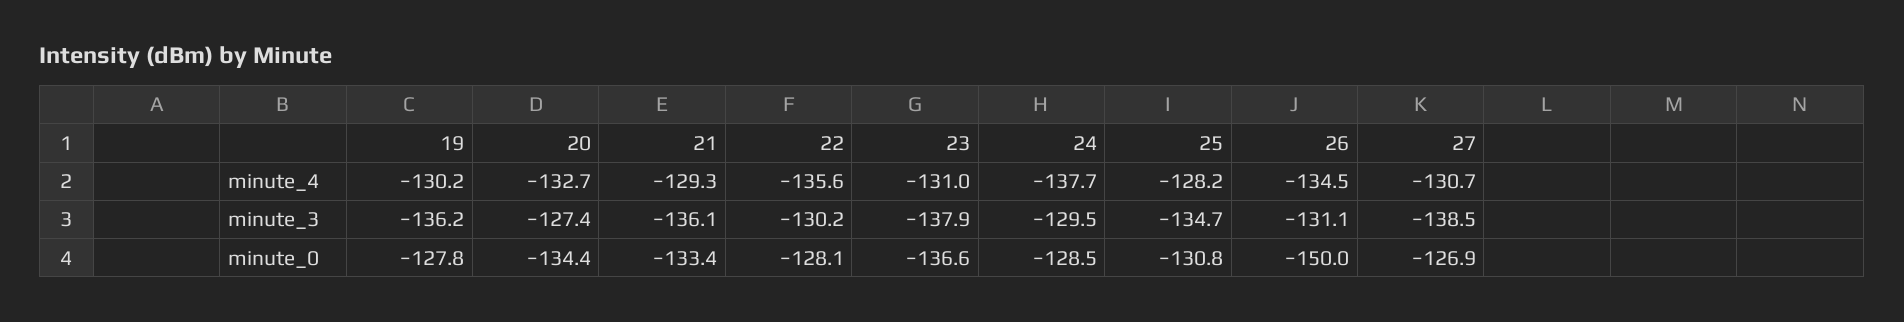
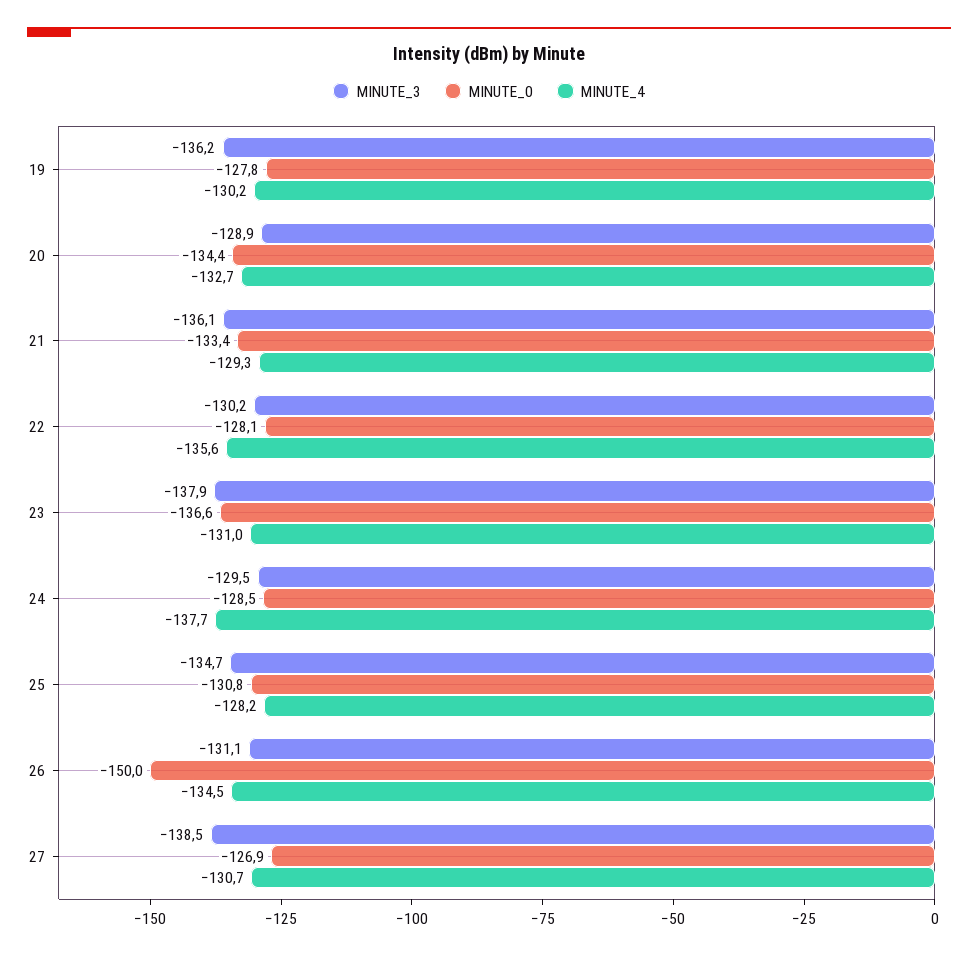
minute_3, 20: -127.4 -> -128.9

